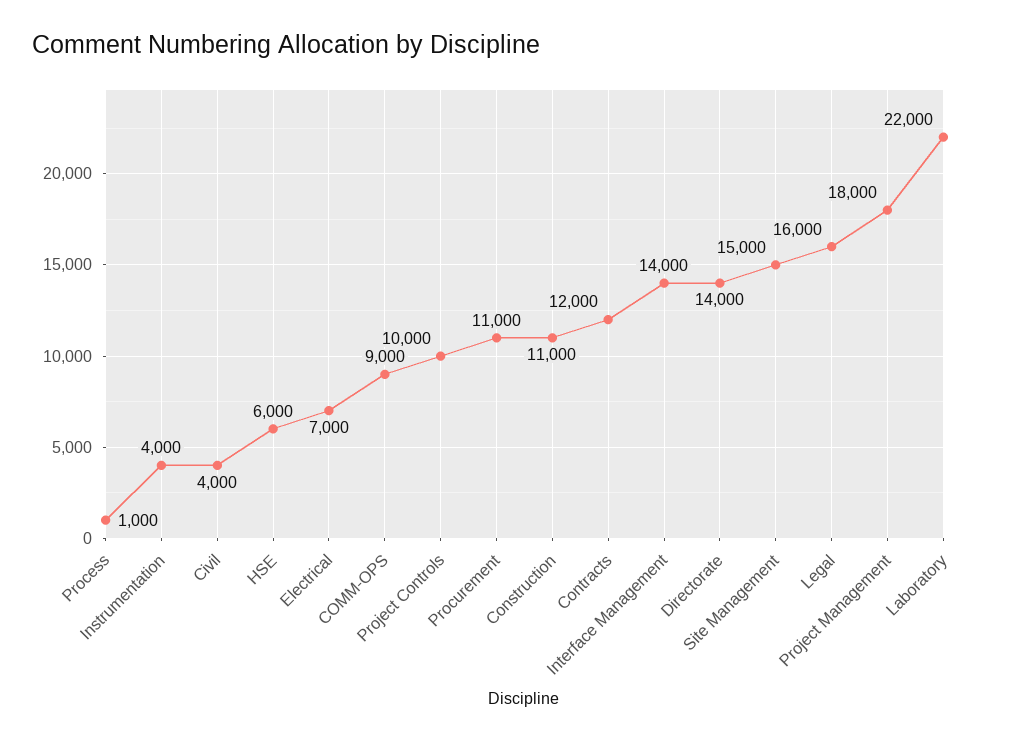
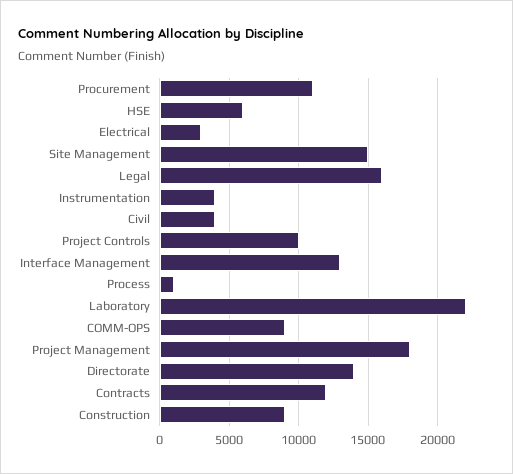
Electrical: 7000 -> 3000
Construction: 11000 -> 9000
Interface Management: 14000 -> 13000

